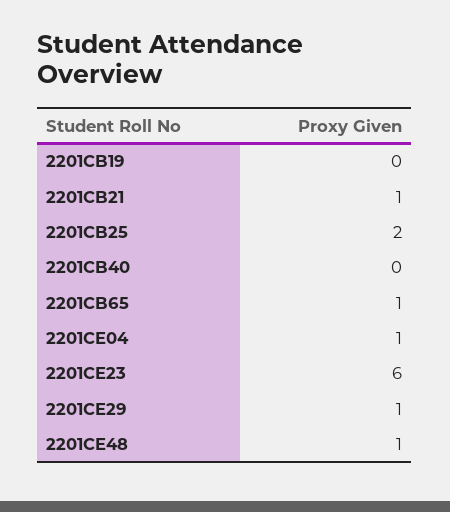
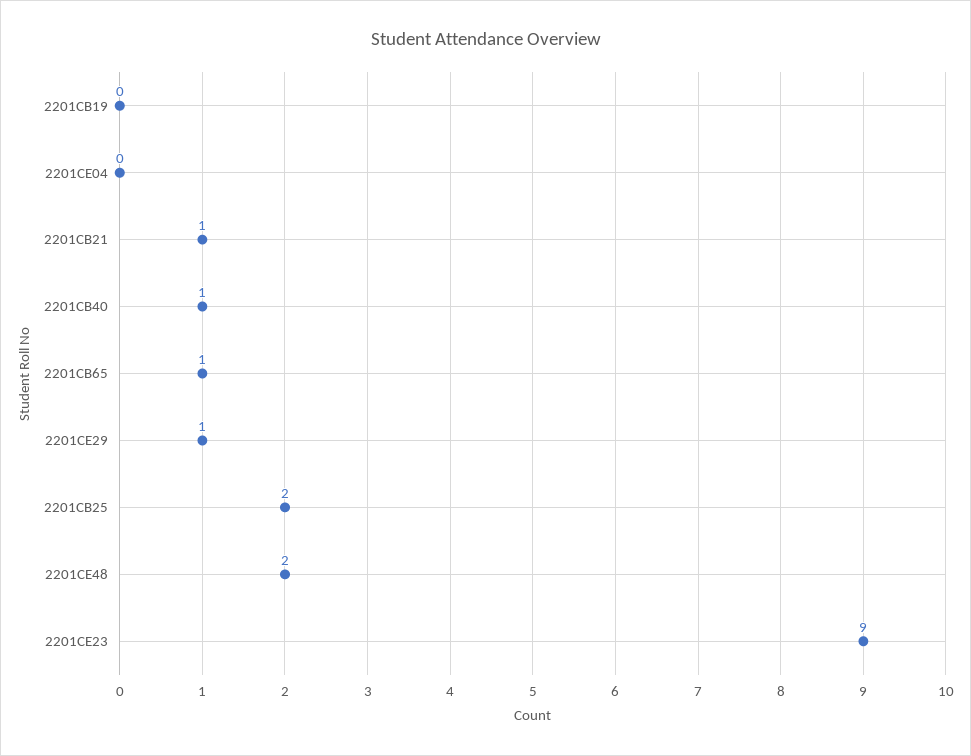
2201CB40: 0 -> 1
2201CE04: 1 -> 0
2201CE23: 6 -> 9
2201CE48: 1 -> 2

